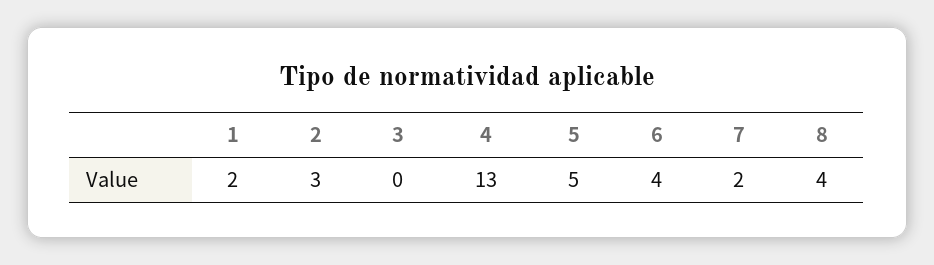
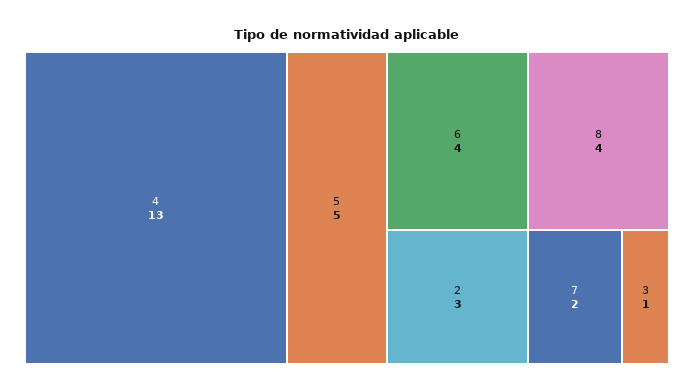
1: 2 -> none
3: 0 -> 1

